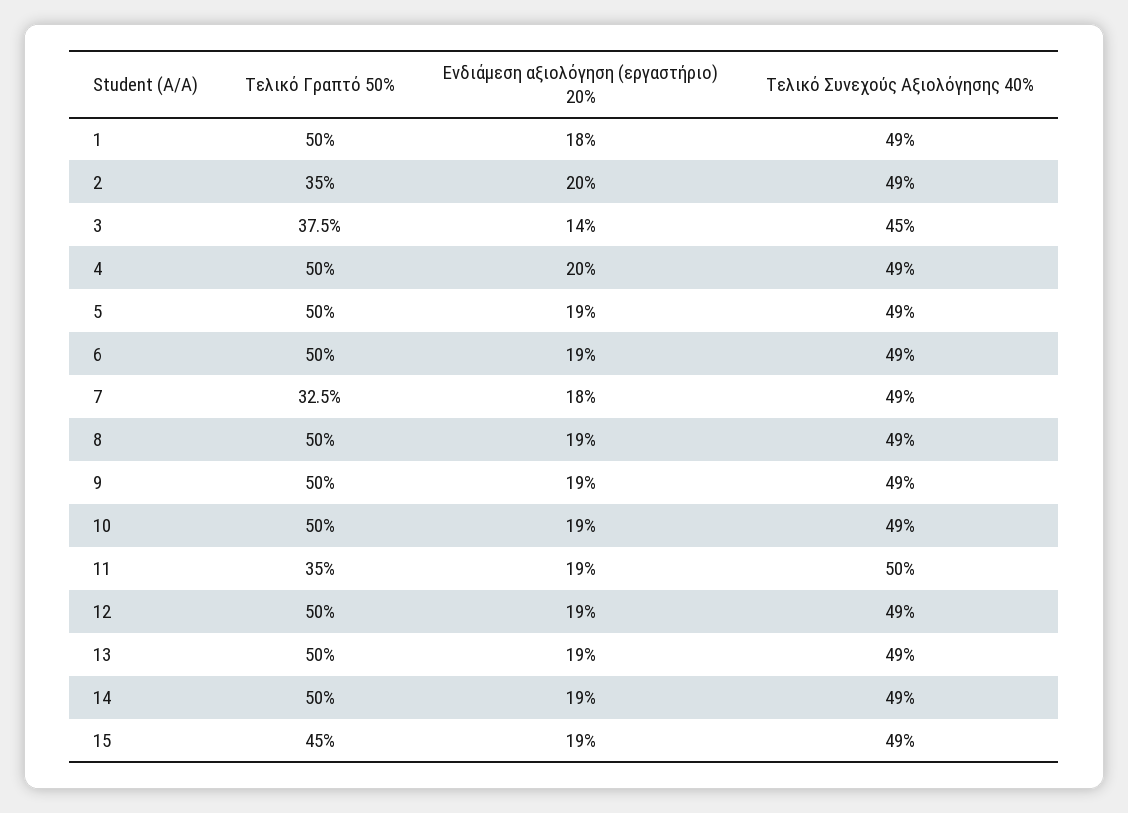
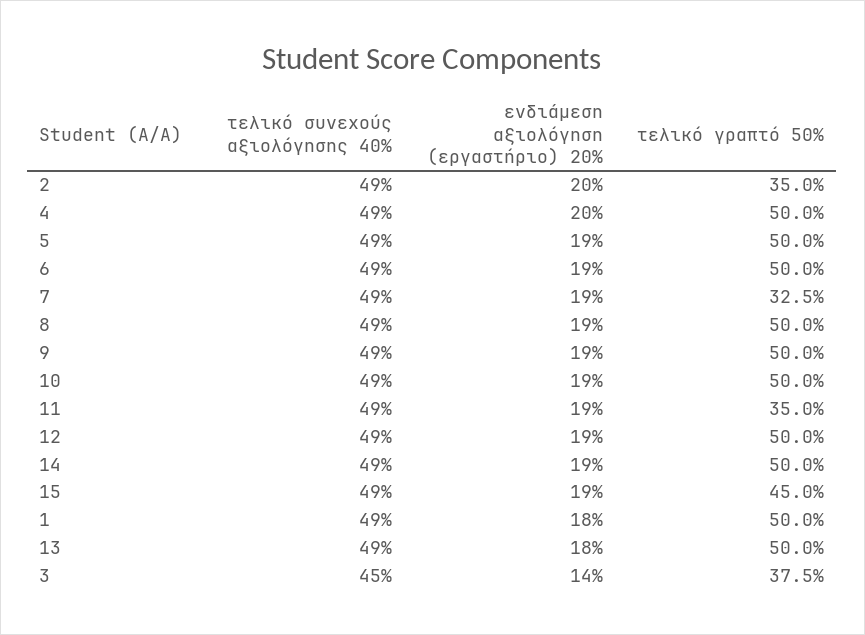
Ενδιάμεση αξιολόγηση (εργαστήριο) 20%, 7: 18 -> 19
Τελικό Συνεχούς Αξιολόγησης 40%, 11: 50 -> 49
Ενδιάμεση αξιολόγηση (εργαστήριο) 20%, 13: 19 -> 18

